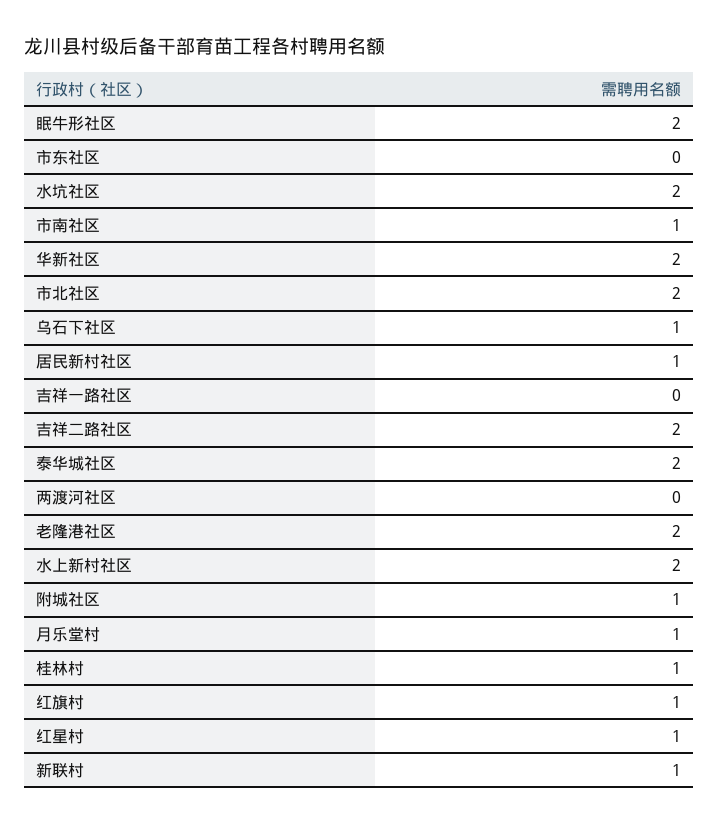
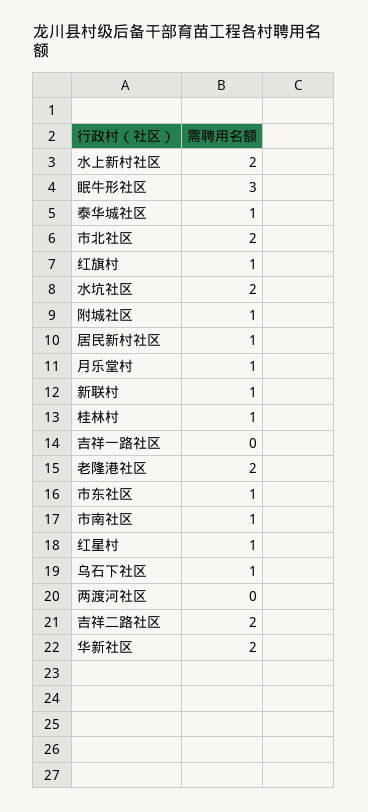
眠牛形社区: 2 -> 3
市东社区: 0 -> 1
泰华城社区: 2 -> 1

